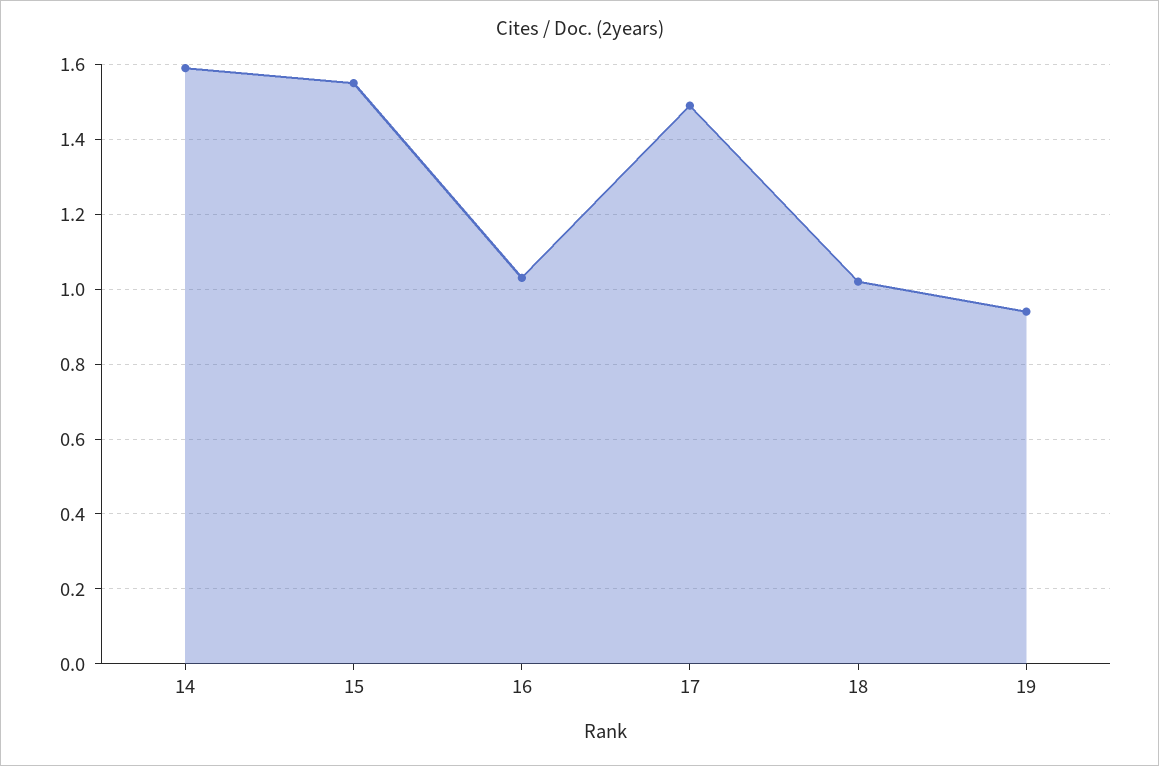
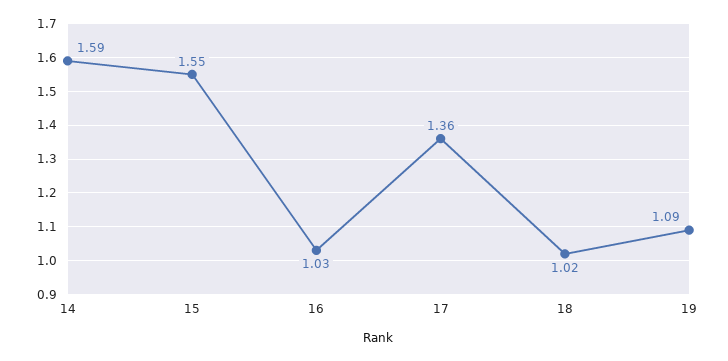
17: 1.5 -> 1.36
19: 0.95 -> 1.09

